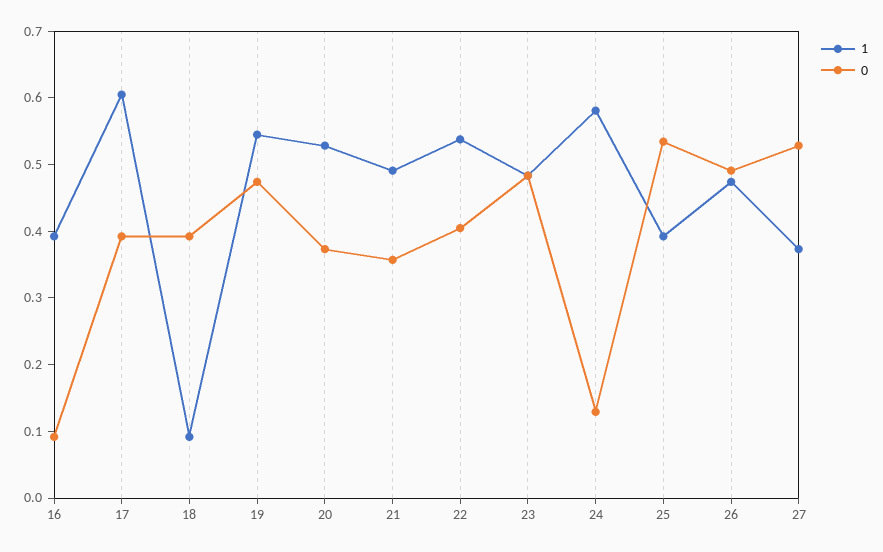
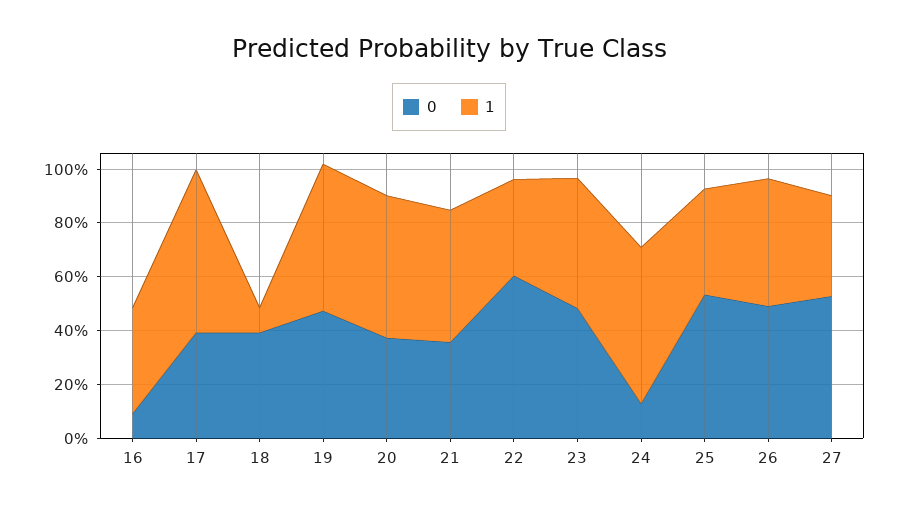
1, 22: 0.54 -> 0.35
0, 22: 0.4 -> 0.6

